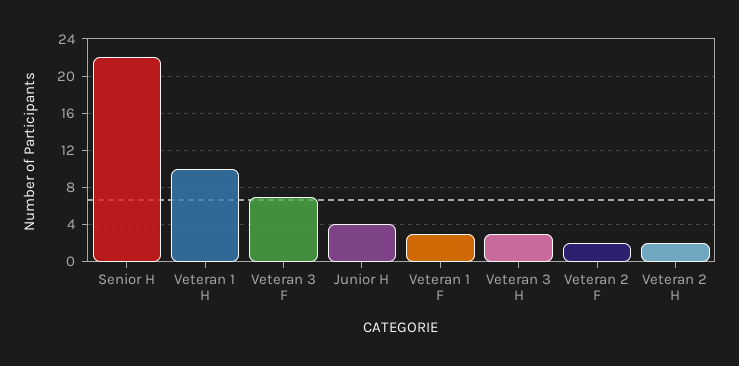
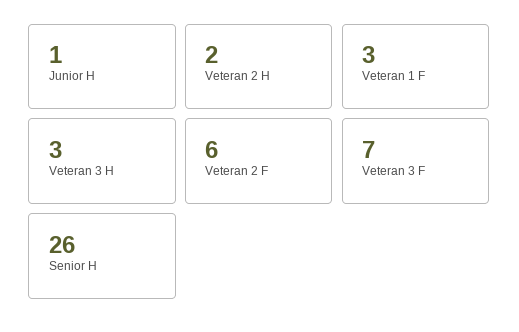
Senior H: 22 -> 26
Veteran 1 H: 10 -> none
Junior H: 4 -> 1
Veteran 2 F: 2 -> 6

